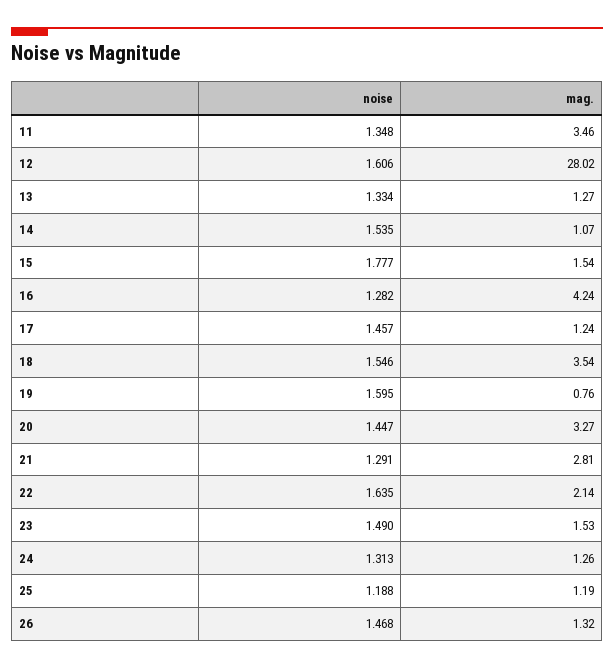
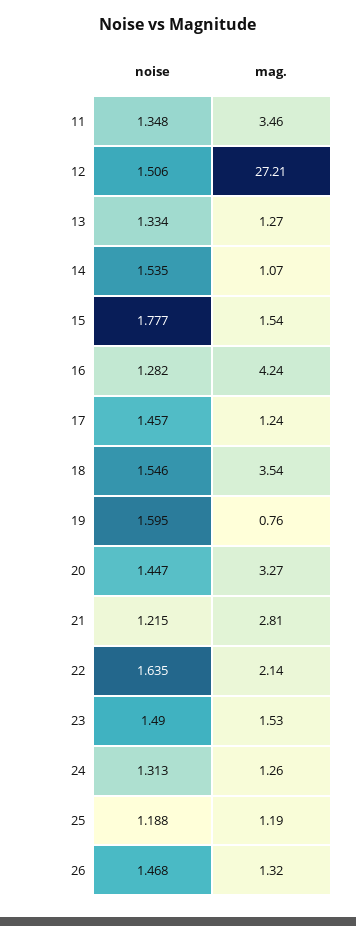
noise, 12: 1.606 -> 1.506
mag., 12: 28.02 -> 27.21
noise, 21: 1.291 -> 1.215

